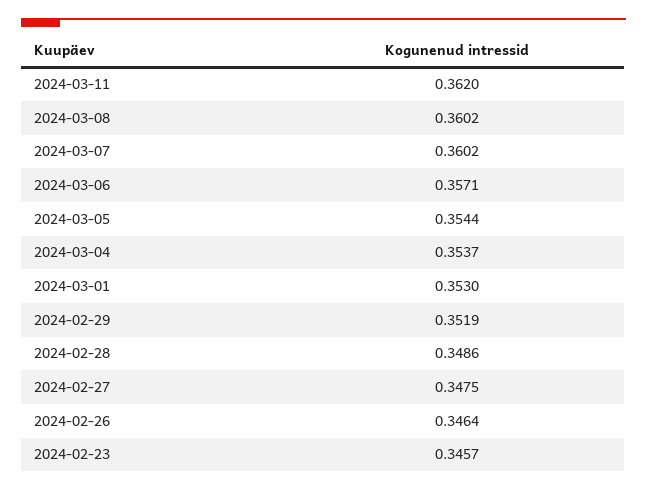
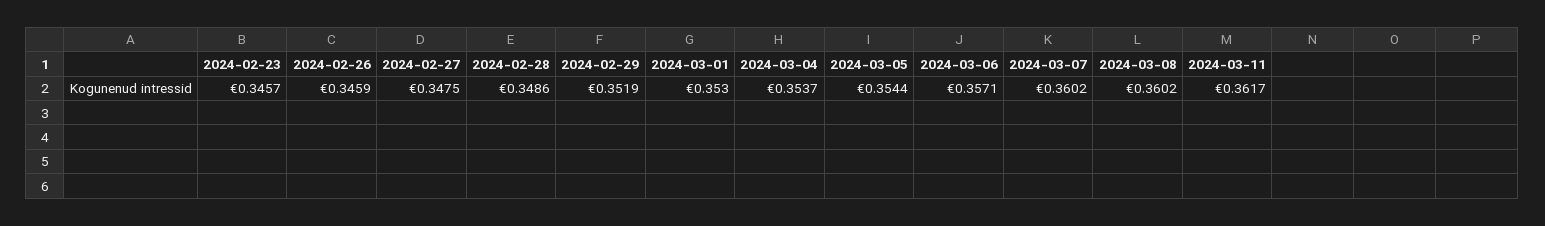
2024-03-11: 0.362 -> 0.3617
2024-02-26: 0.3464 -> 0.3459

